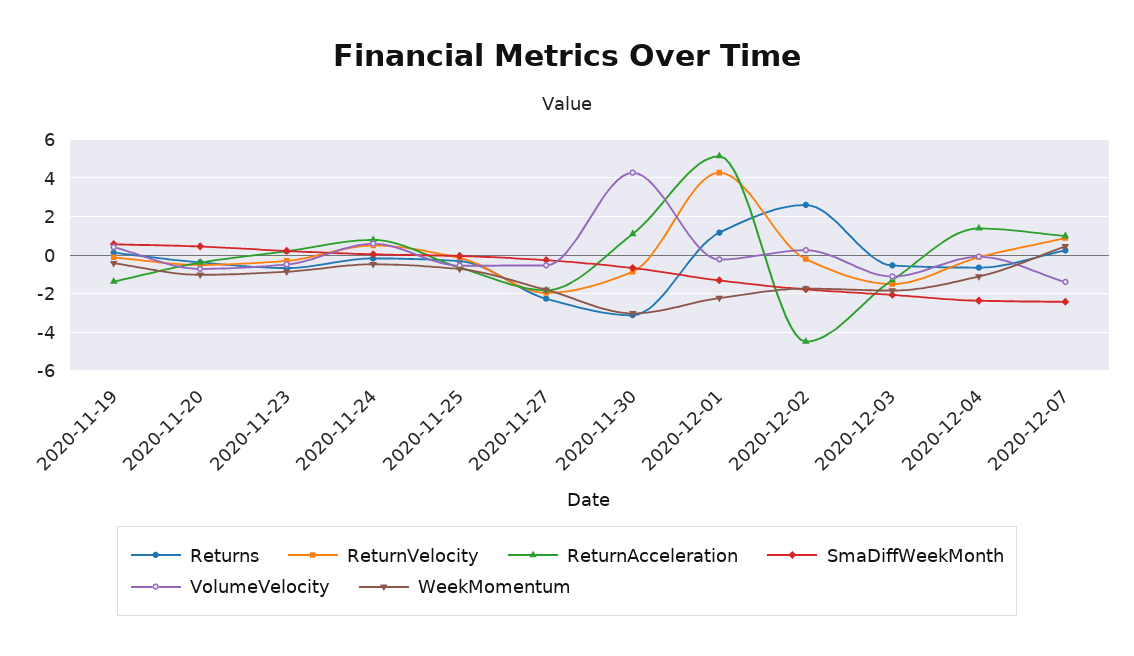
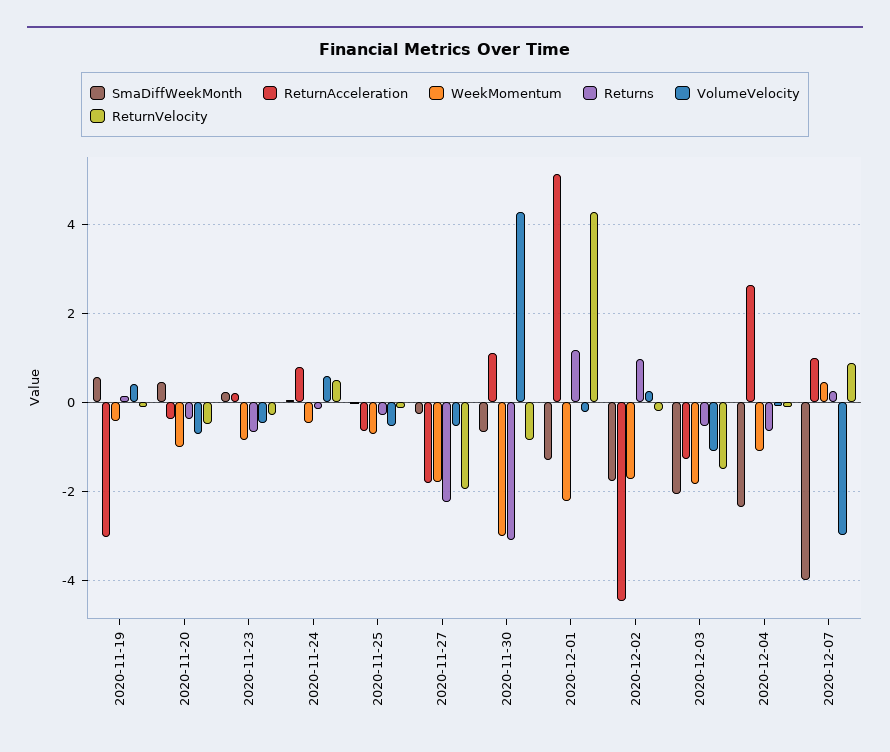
ReturnAcceleration, 2020-11-19: -1.5 -> -3
Returns, 2020-12-02: 2.5 -> 1
ReturnAcceleration, 2020-12-04: 1.5 -> 2.6
SmaDiffWeekMonth, 2020-12-07: -2.5 -> -4
VolumeVelocity, 2020-12-07: -1.5 -> -3

